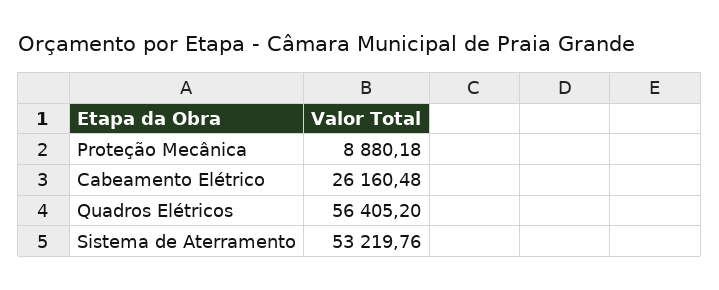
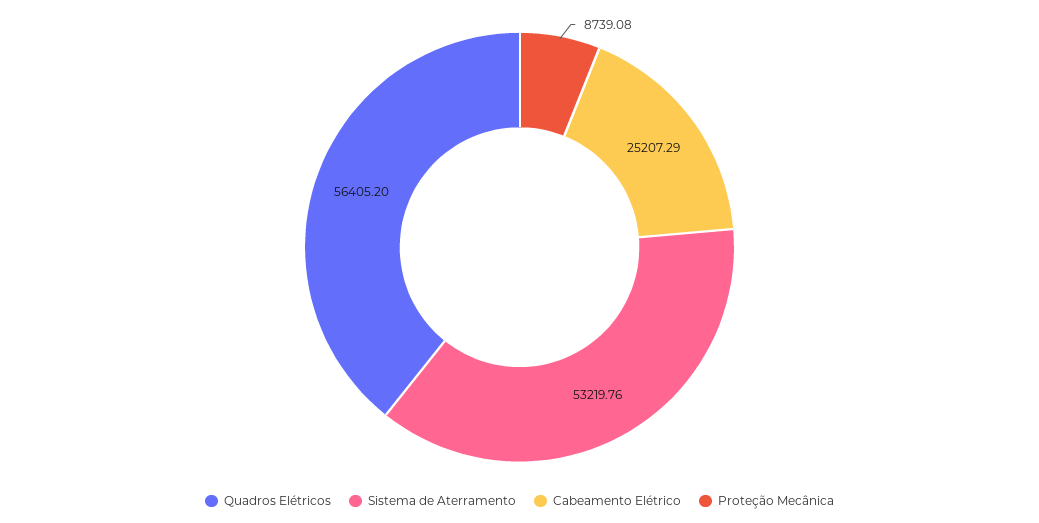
Proteção Mecânica: 8880.18 -> 8739.08
Cabeamento Elétrico: 26160.48 -> 25207.29

